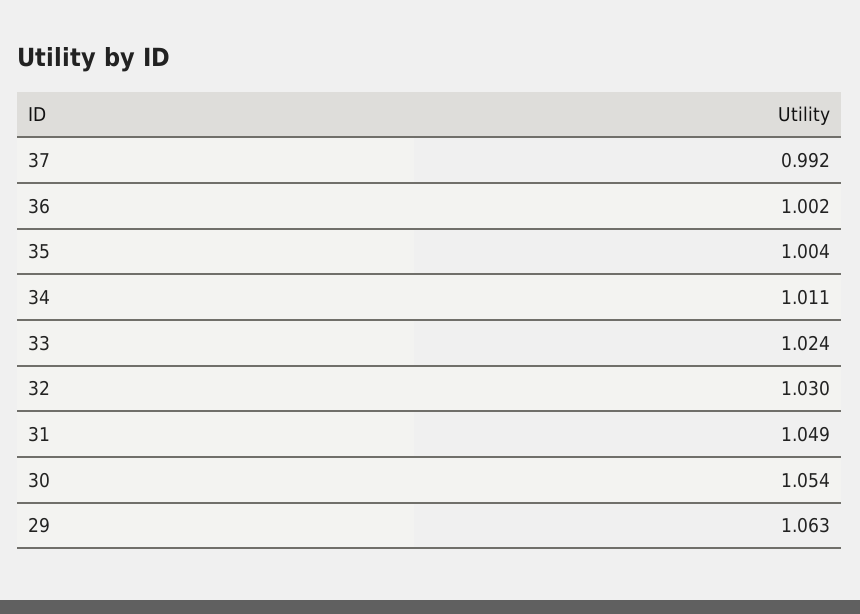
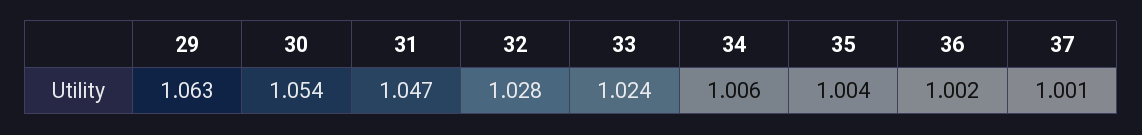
37: 0.992 -> 1.001
34: 1.011 -> 1.006
32: 1.03 -> 1.028
31: 1.049 -> 1.047

